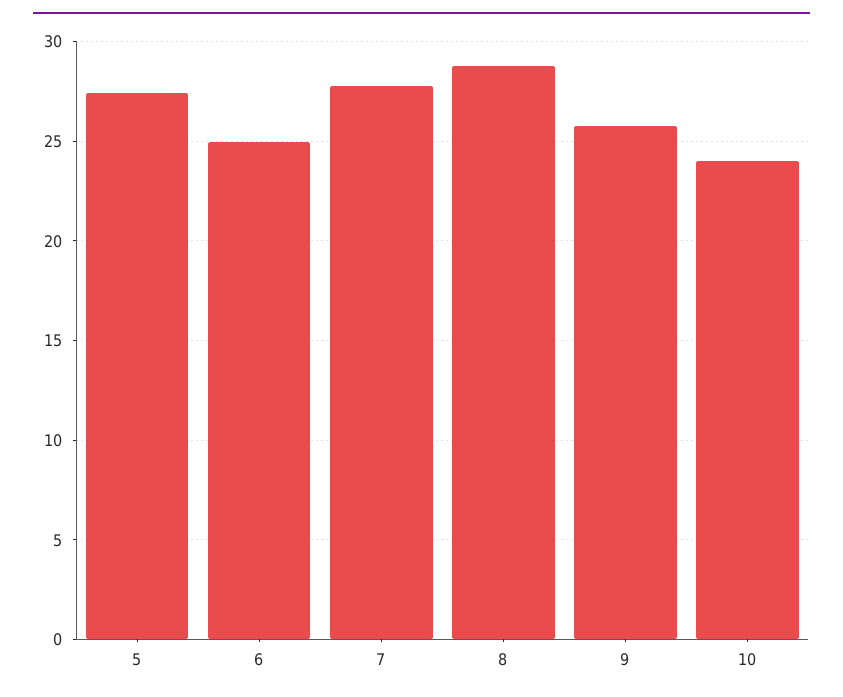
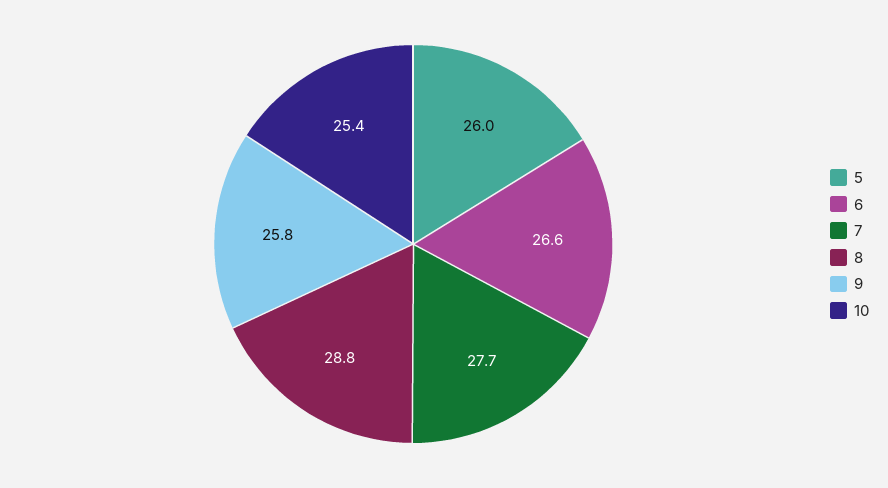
5: 27.5 -> 26
6: 25 -> 26.6
10: 24 -> 25.4

